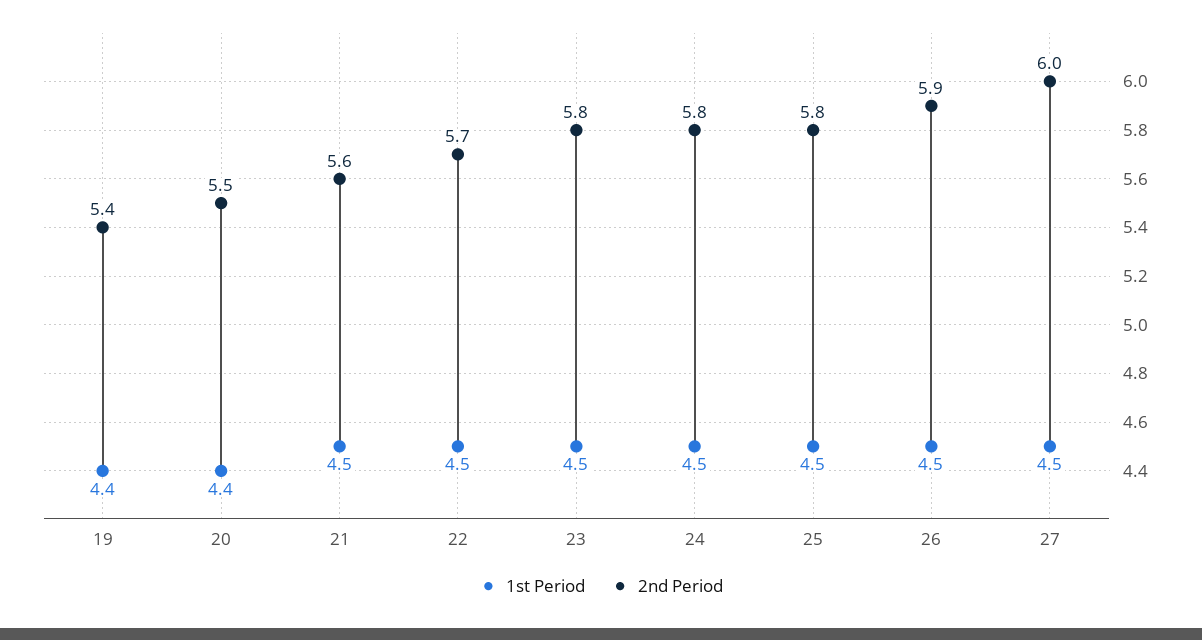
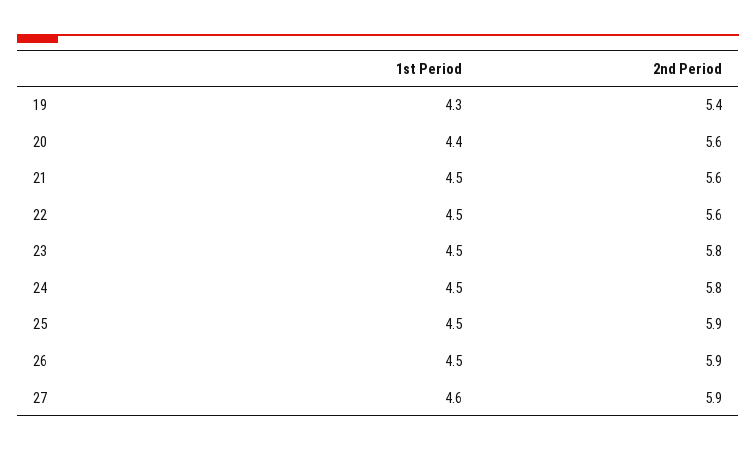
1st Period, 19: 4.4 -> 4.3
2nd Period, 20: 5.5 -> 5.6
2nd Period, 22: 5.7 -> 5.6
2nd Period, 25: 5.8 -> 5.9
1st Period, 27: 4.5 -> 4.6
2nd Period, 27: 6 -> 5.9

